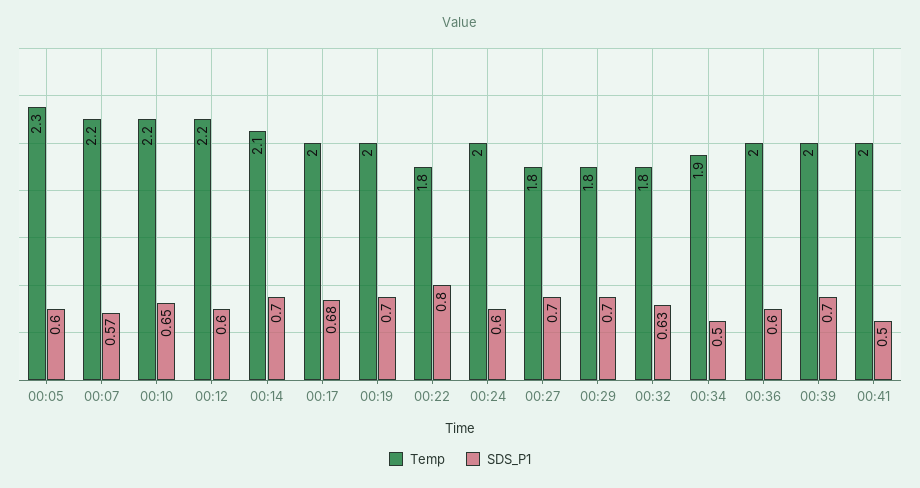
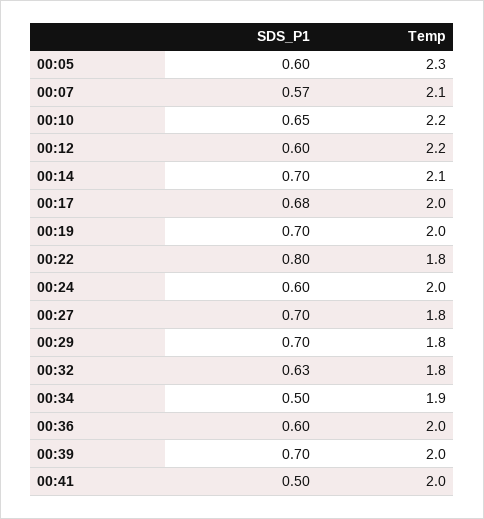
Temp, 00:07: 2.2 -> 2.1

